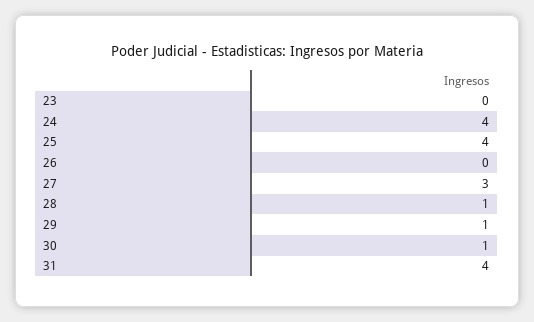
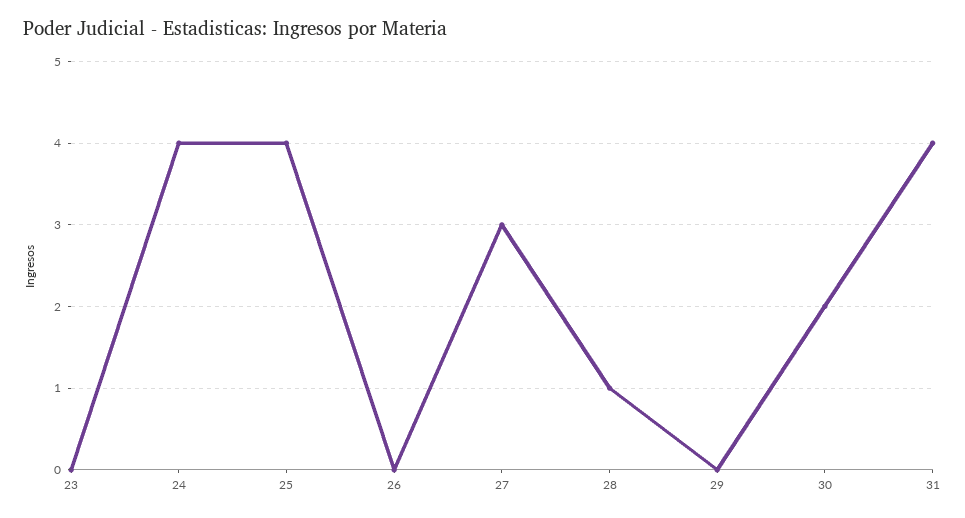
29: 1 -> 0
30: 1 -> 2

